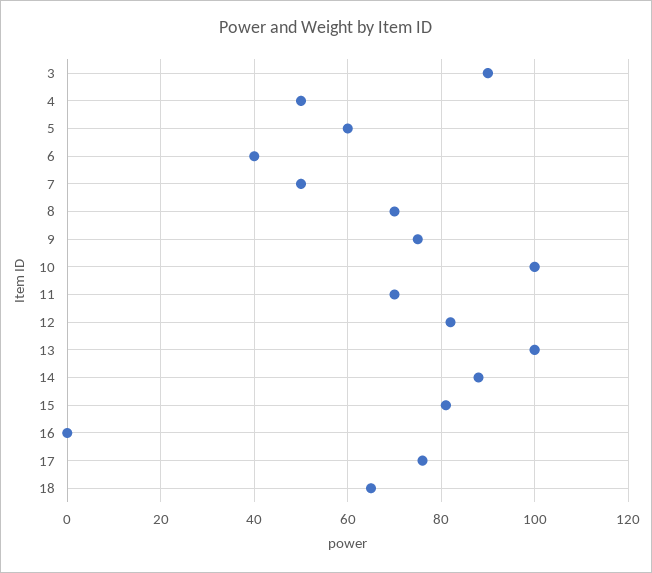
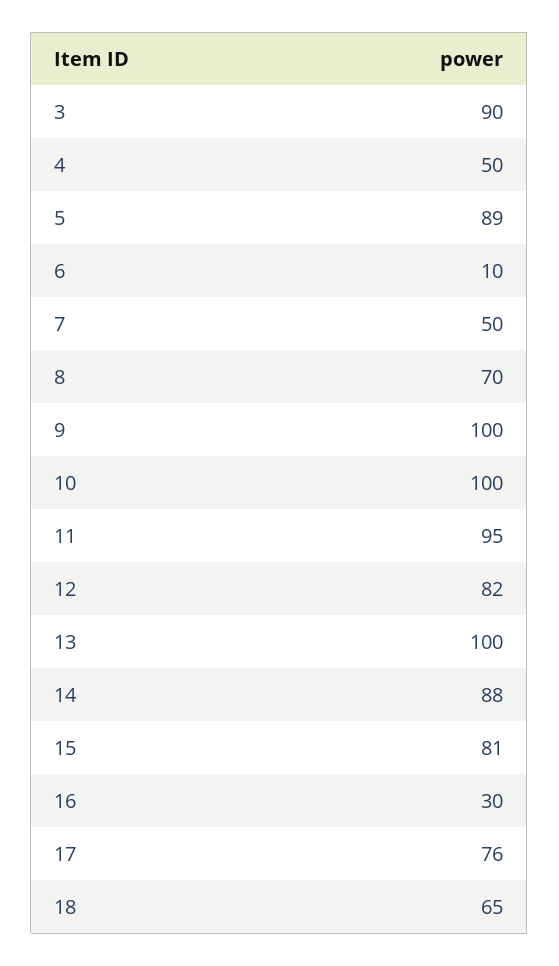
5: 60 -> 89
6: 40 -> 10
9: 75 -> 100
11: 70 -> 95
16: 0 -> 30

